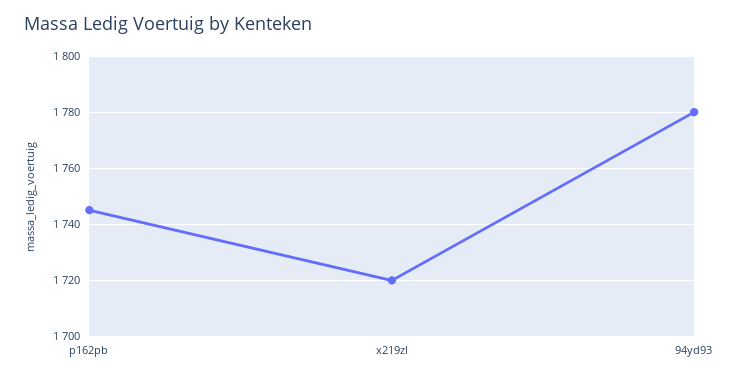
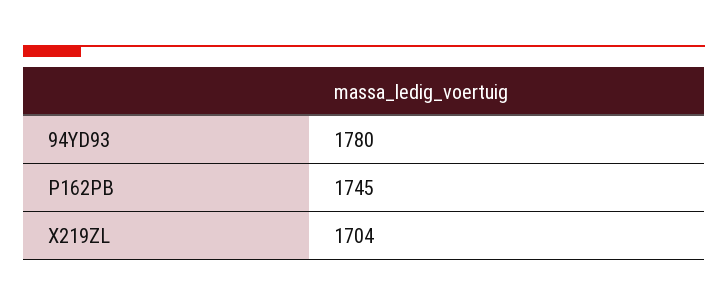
x219zl: 1720 -> 1704

